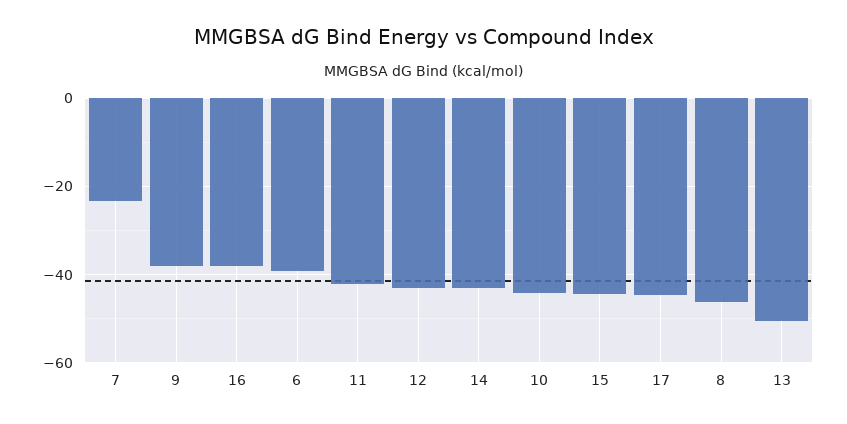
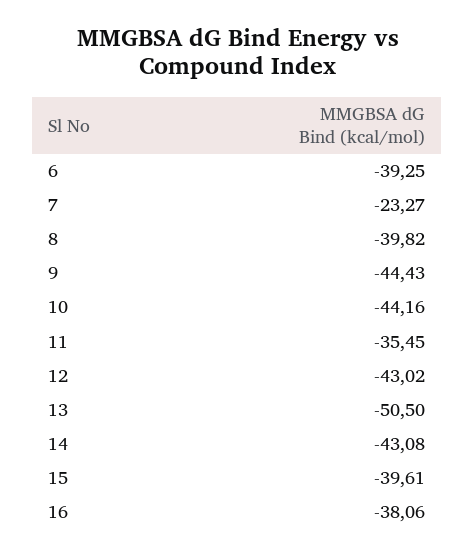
9: -38 -> -44.43
11: -42 -> -35.45
15: -44 -> -39.61
17: -44 -> none
8: -46 -> -39.82

